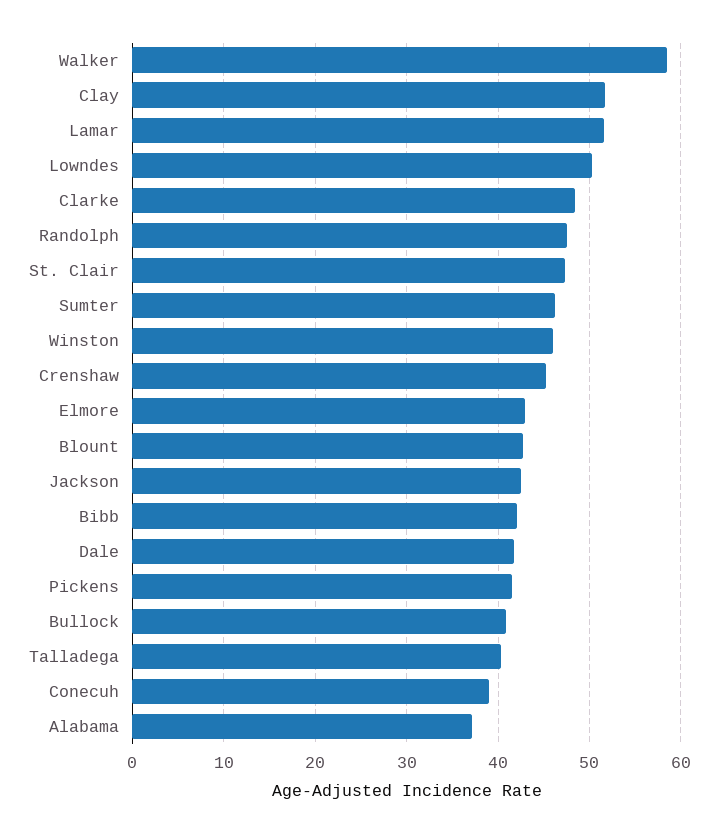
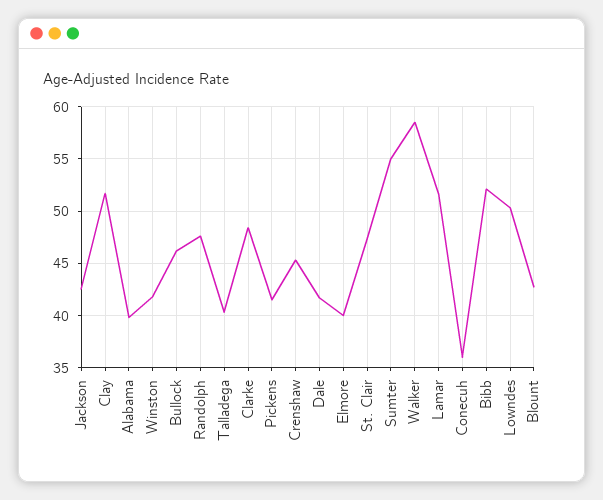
Sumter: 46 -> 55
Winston: 46 -> 42
Elmore: 43 -> 40
Bibb: 42 -> 52
Bullock: 41 -> 46
Conecuh: 39 -> 36
Alabama: 37 -> 40

